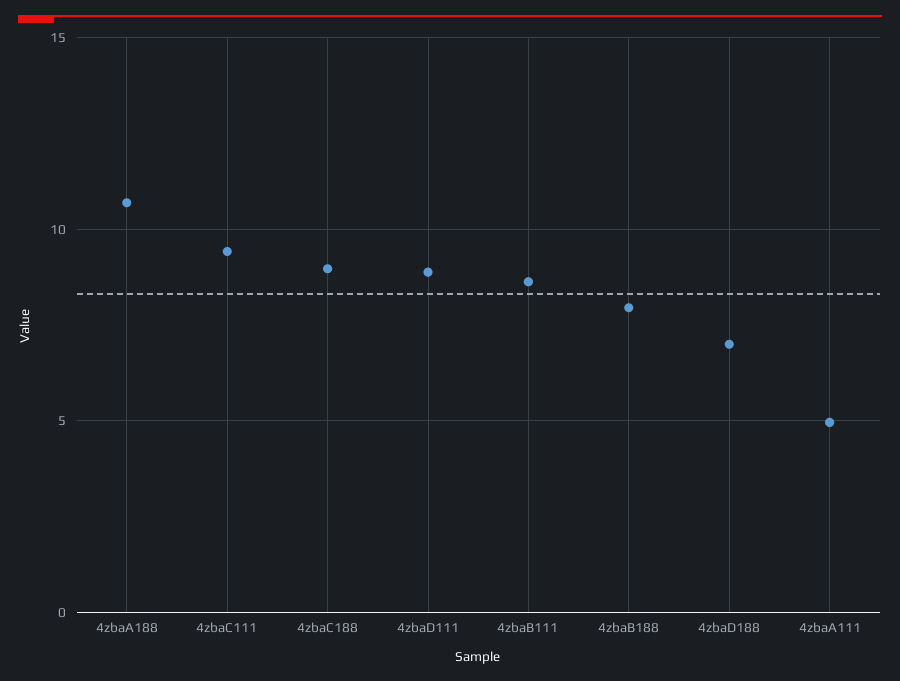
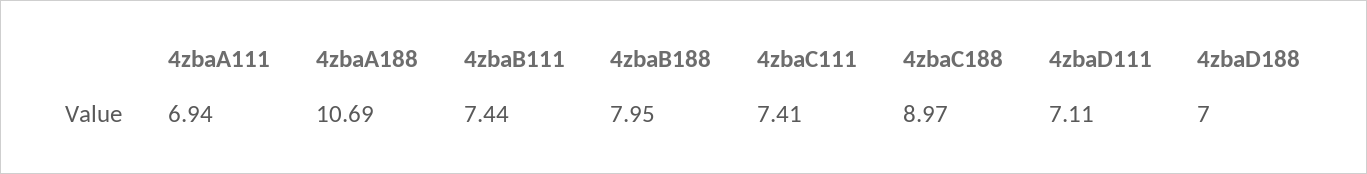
4zbaC111: 9.5 -> 7.41
4zbaD111: 9 -> 7.11
4zbaB111: 8.5 -> 7.44
4zbaA111: 5 -> 6.94

